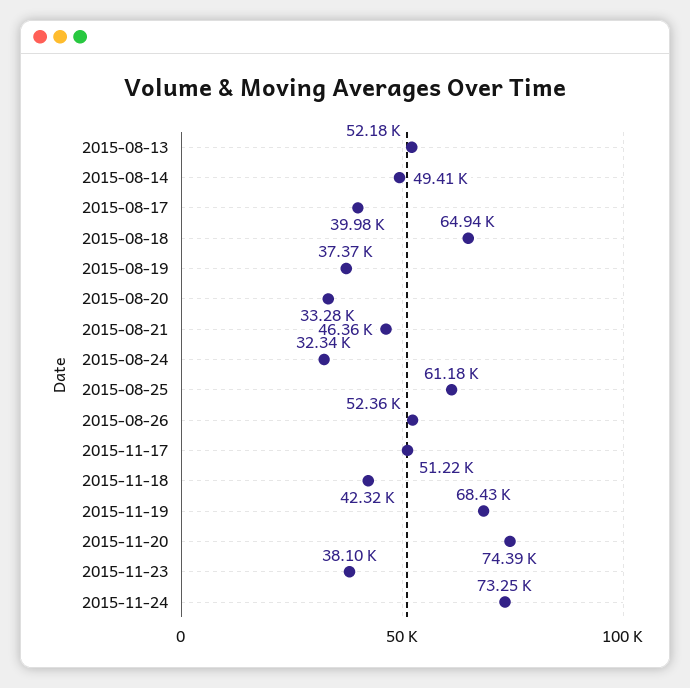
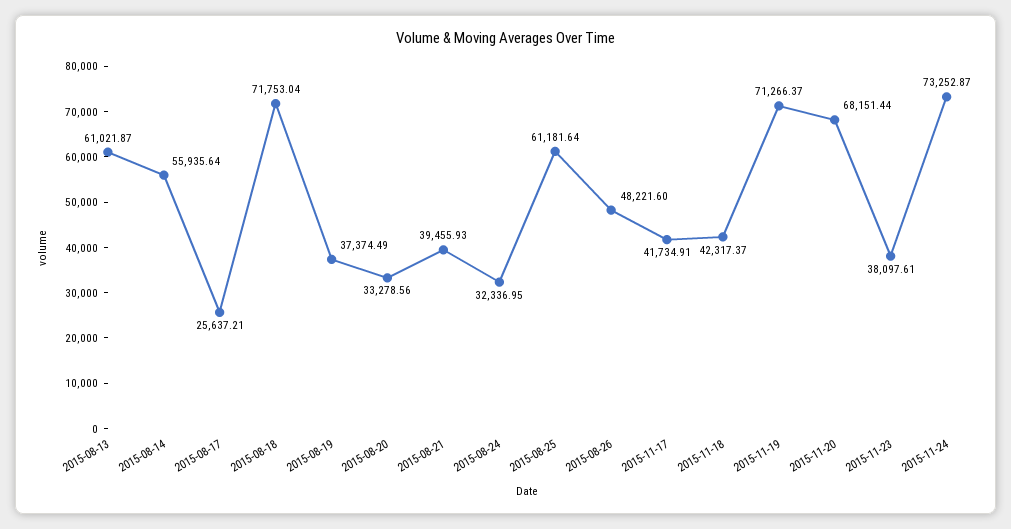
2015-08-13: 52180 -> 61021.87
2015-08-14: 49410 -> 55935.64
2015-08-17: 39980 -> 25637.21
2015-08-18: 64940 -> 71753.04
2015-08-21: 46360 -> 39455.93
2015-08-26: 52360 -> 48221.6
2015-11-17: 51220 -> 41734.91
2015-11-19: 68430 -> 71266.37
2015-11-20: 74390 -> 68151.44

